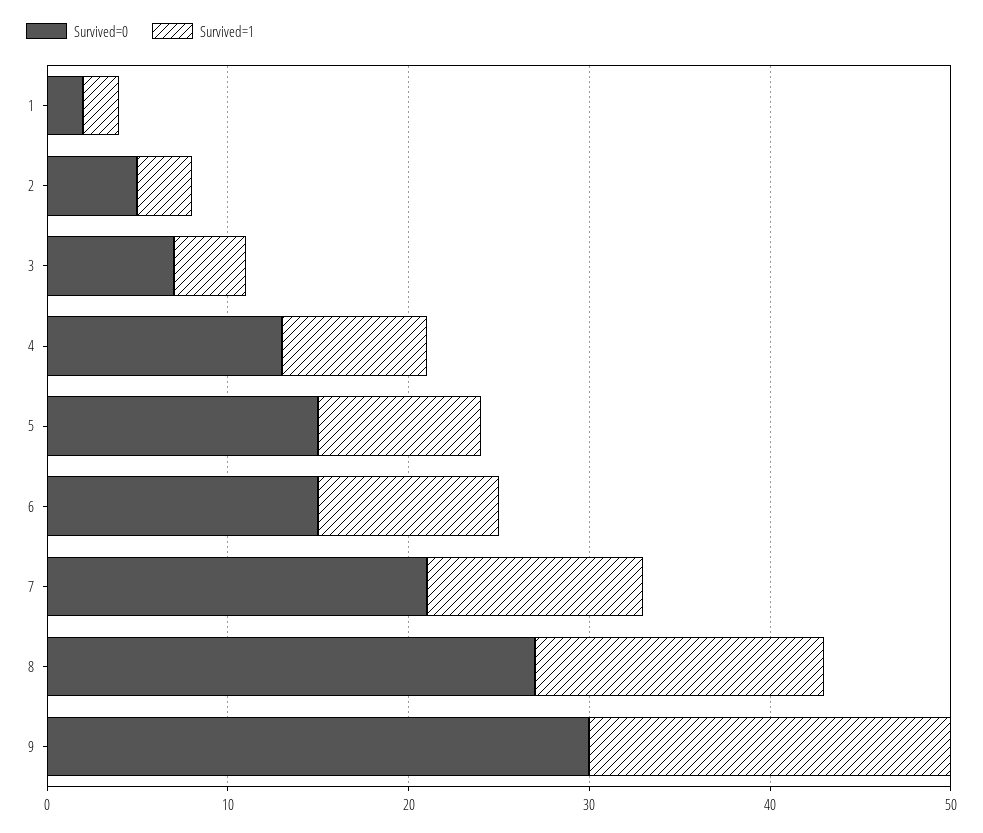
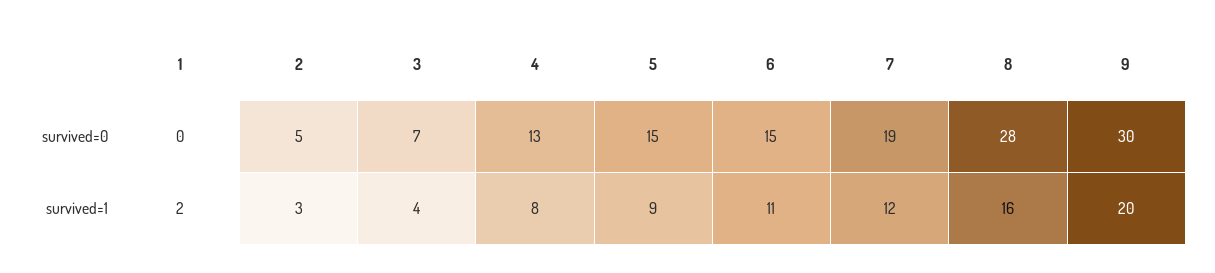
Survived=0, 1: 2 -> 0
Survived=1, 6: 10 -> 11
Survived=0, 7: 21 -> 19
Survived=0, 8: 27 -> 28

